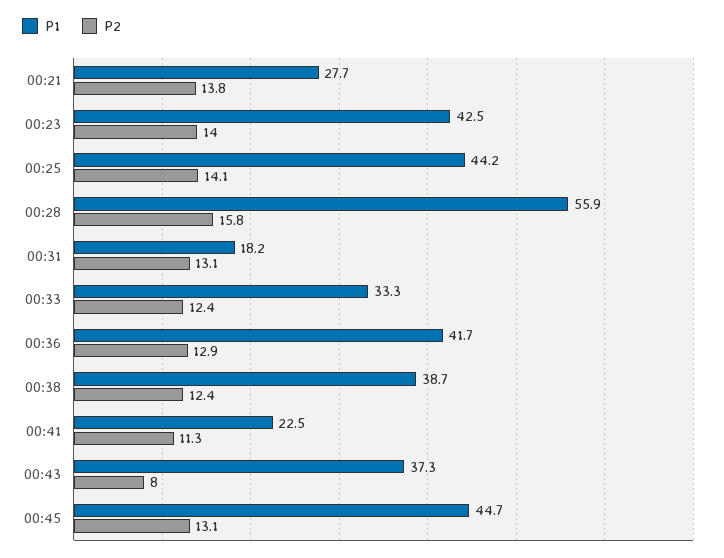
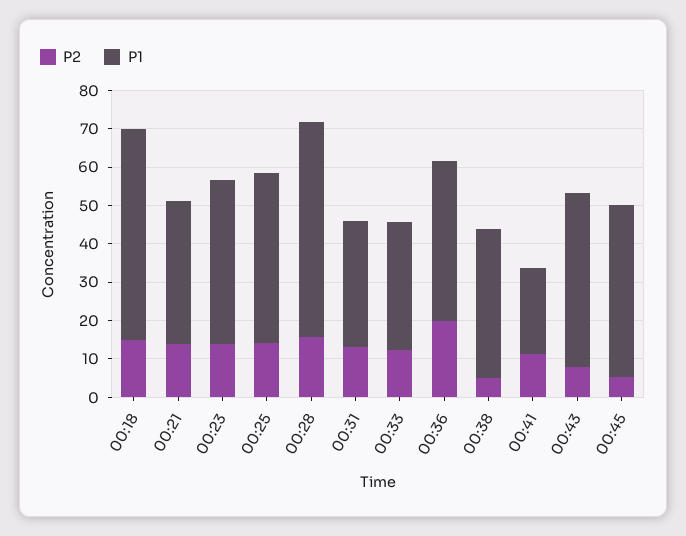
P1, 00:21: 27.7 -> 37.5
P1, 00:31: 18.2 -> 32.5
P2, 00:36: 12.9 -> 20
P2, 00:38: 12.4 -> 5
P1, 00:43: 37.3 -> 45
P2, 00:45: 13.1 -> 5
P2, 00:18: none -> 15
P1, 00:18: none -> 55

